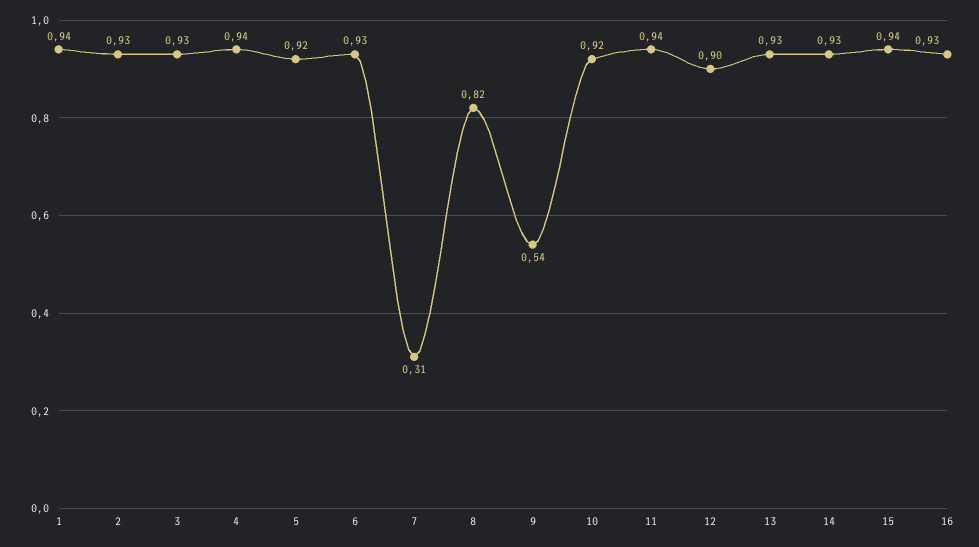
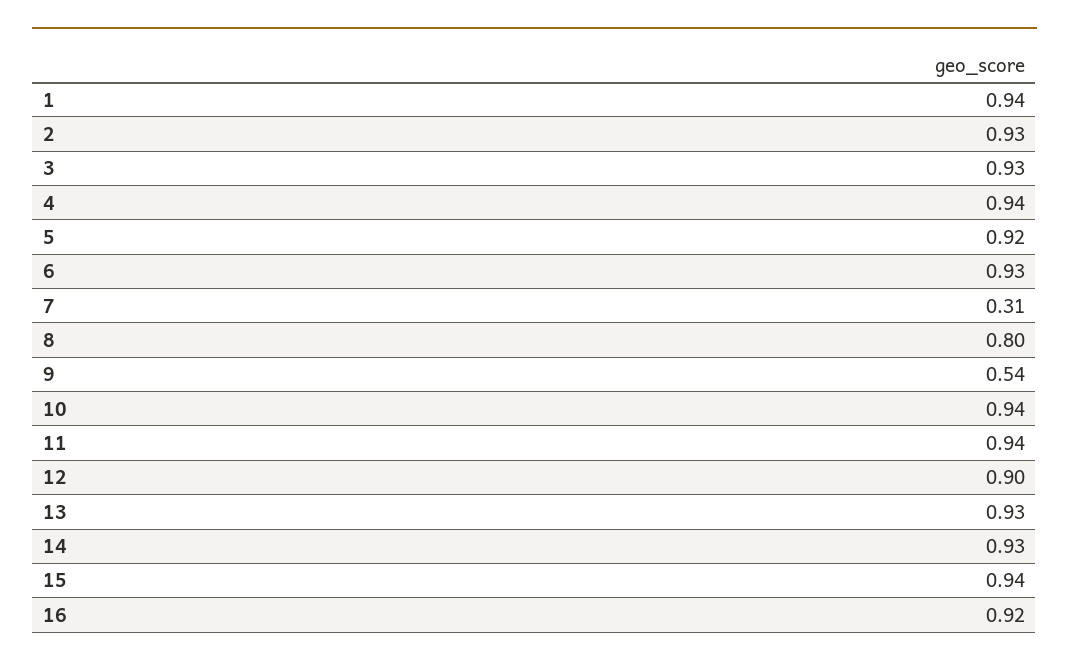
8: 0.82 -> 0.8
10: 0.92 -> 0.94
16: 0.93 -> 0.92

